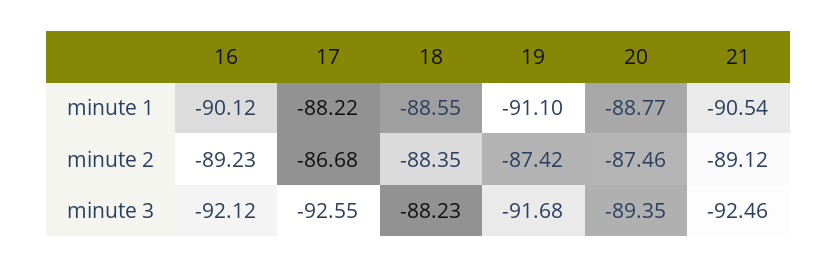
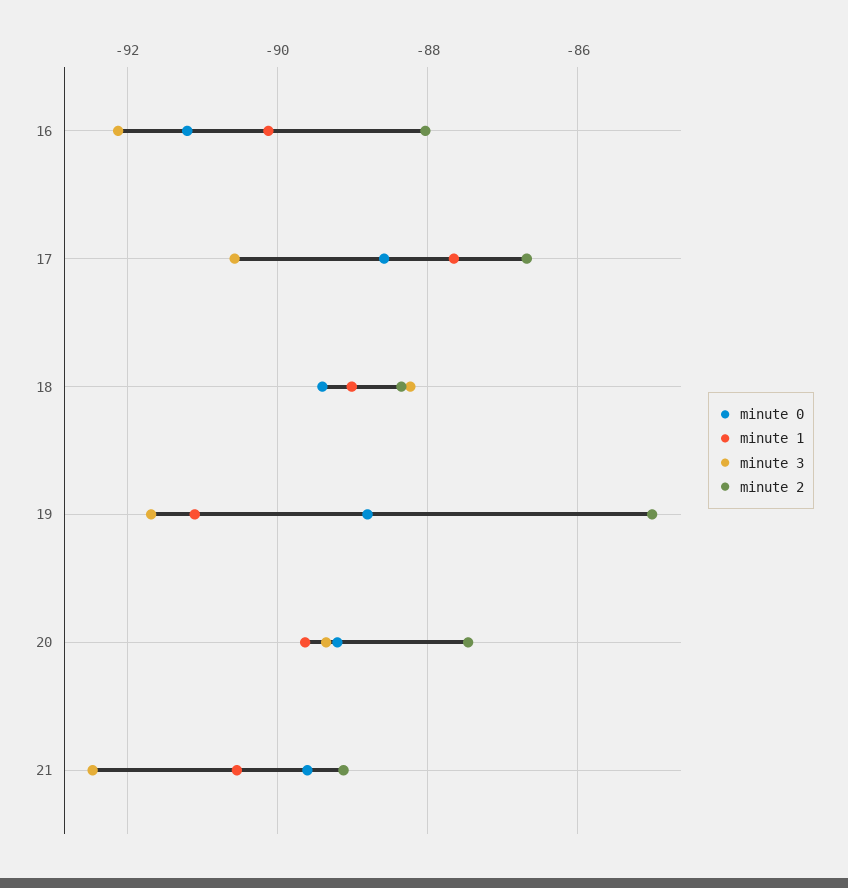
minute 1, 17: -88.22 -> -87.6
minute 1, 18: -88.55 -> -89
minute 1, 20: -88.77 -> -89.6
minute 2, 16: -89.23 -> -88
minute 2, 19: -87.42 -> -85
minute 3, 17: -92.55 -> -90.6
minute 0, 16: none -> -91.2
minute 0, 17: none -> -88.6
minute 0, 18: none -> -89.4
minute 0, 19: none -> -88.8
minute 0, 20: none -> -89.2
minute 0, 21: none -> -89.6

